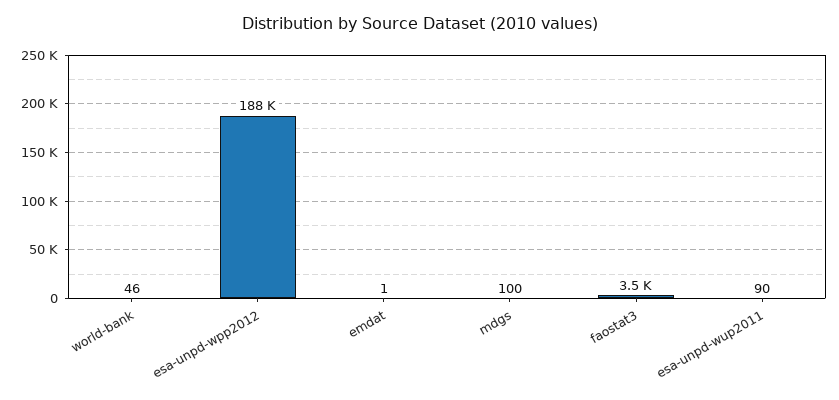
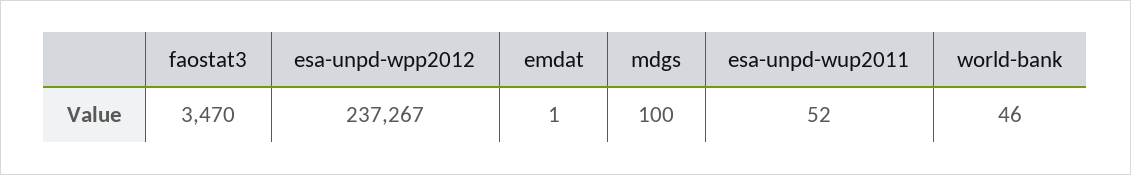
esa-unpd-wpp2012: 188000 -> 237267
esa-unpd-wup2011: 90 -> 52

